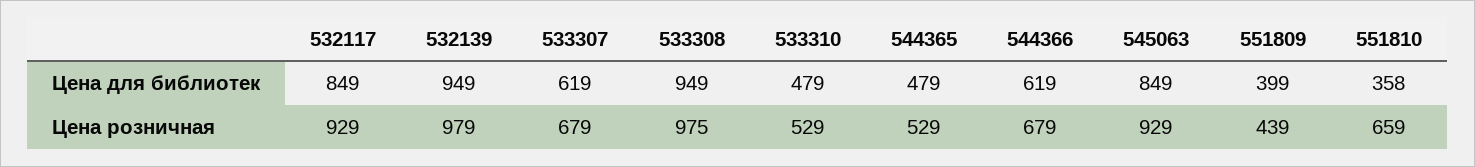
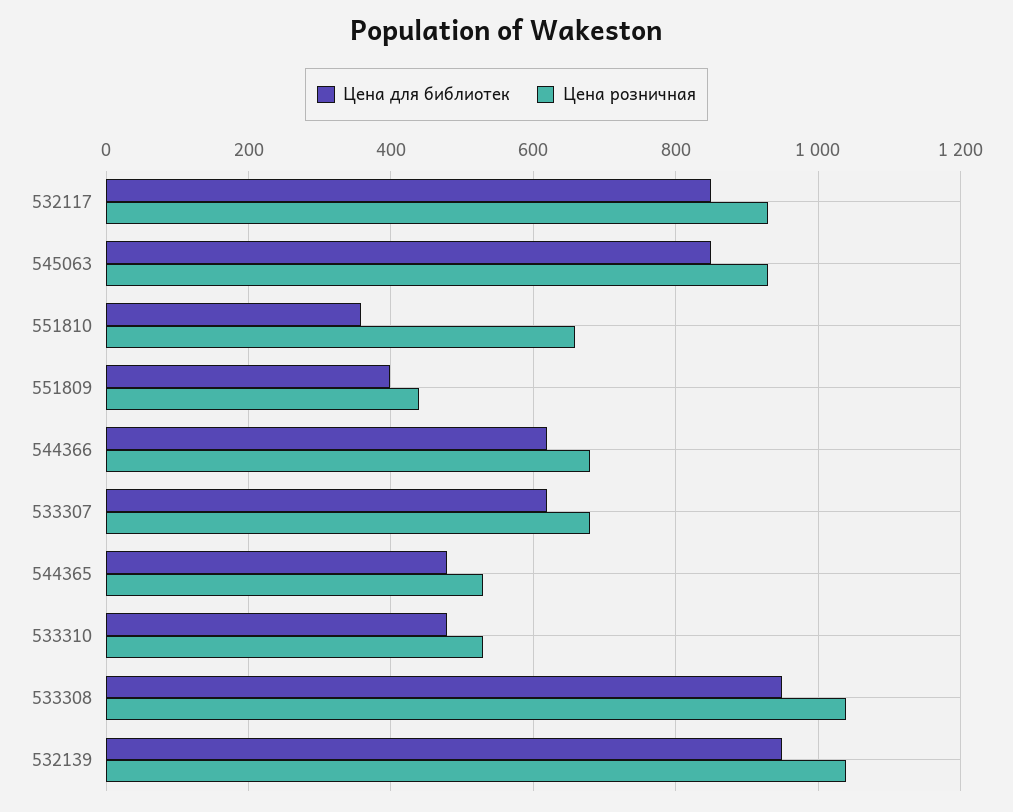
Цена розничная, 532139: 979 -> 1040
Цена розничная, 533308: 975 -> 1040

